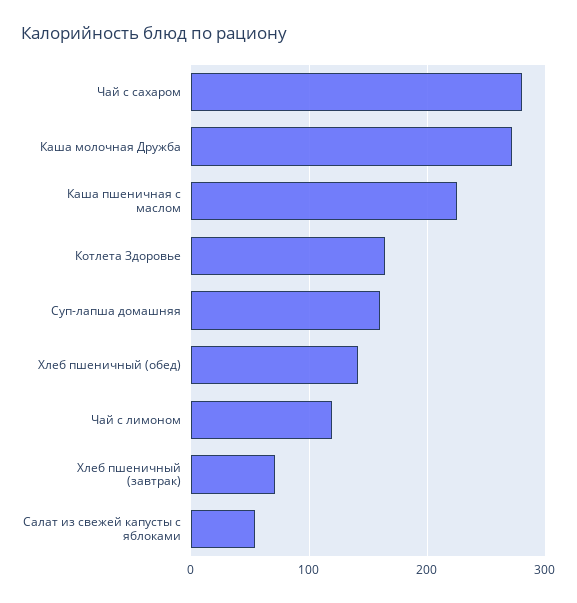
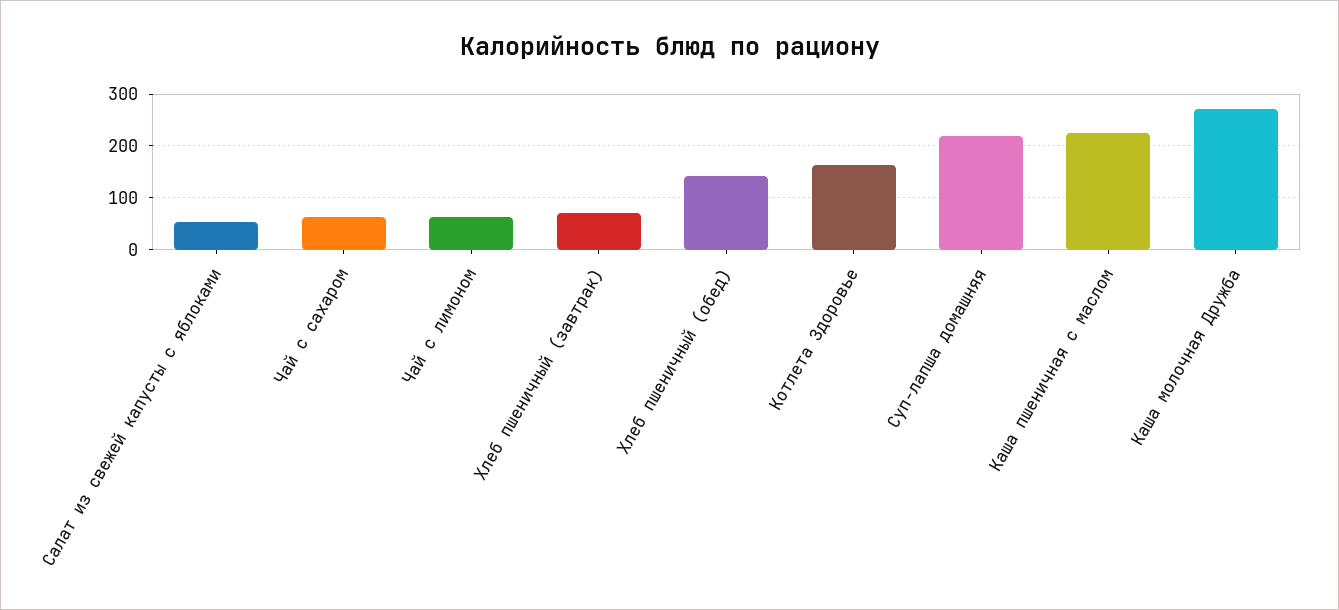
Чай с сахаром: 280 -> 60
Суп-лапша домашняя: 160 -> 220
Чай с лимоном: 120 -> 60

